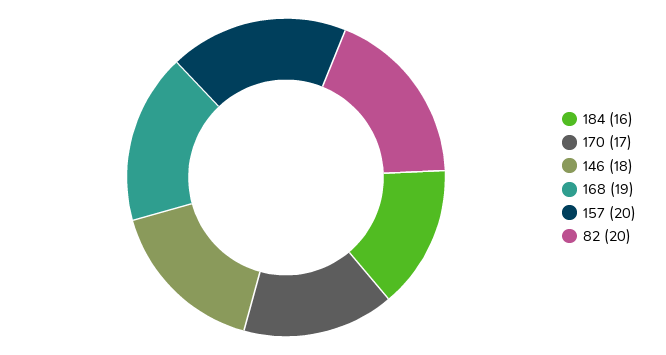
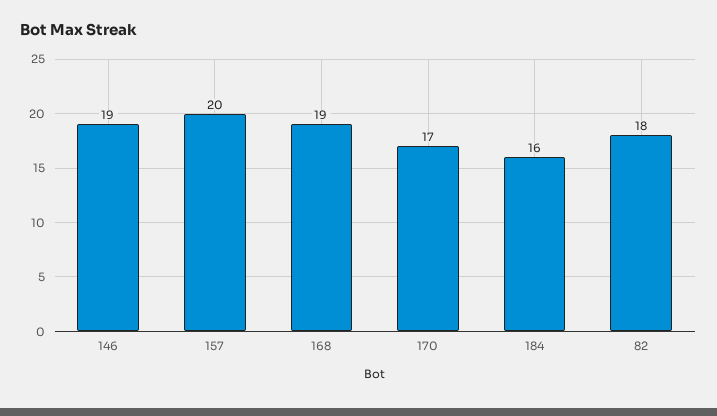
146: 18 -> 19
82: 20 -> 18

